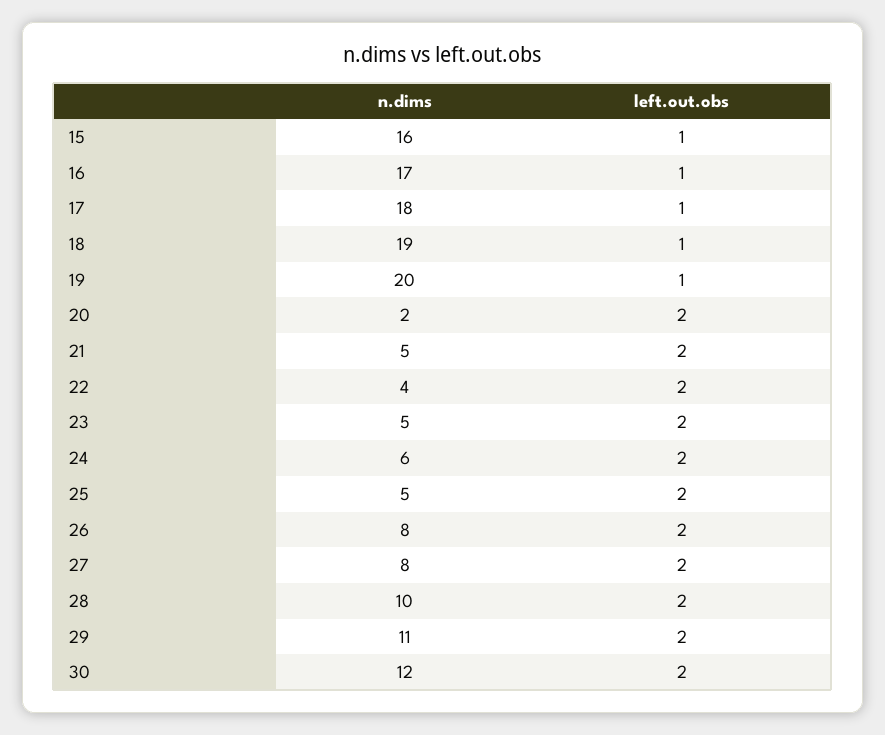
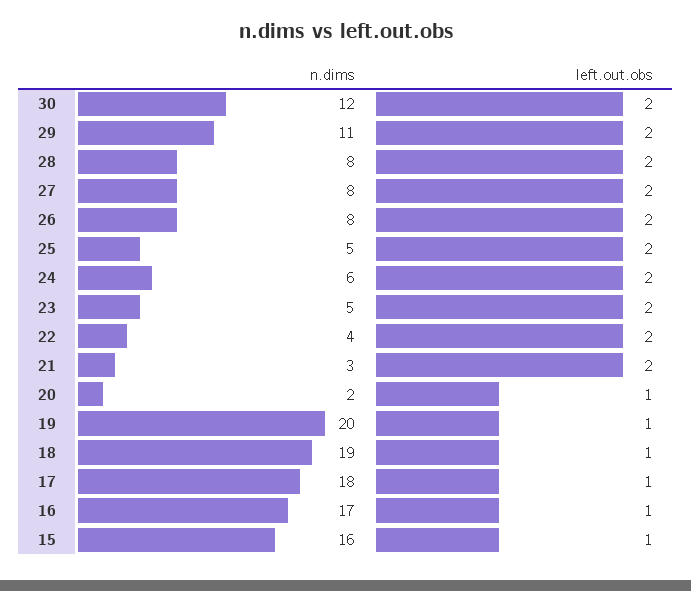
left.out.obs, 20: 2 -> 1
n.dims, 21: 5 -> 3
n.dims, 28: 10 -> 8

